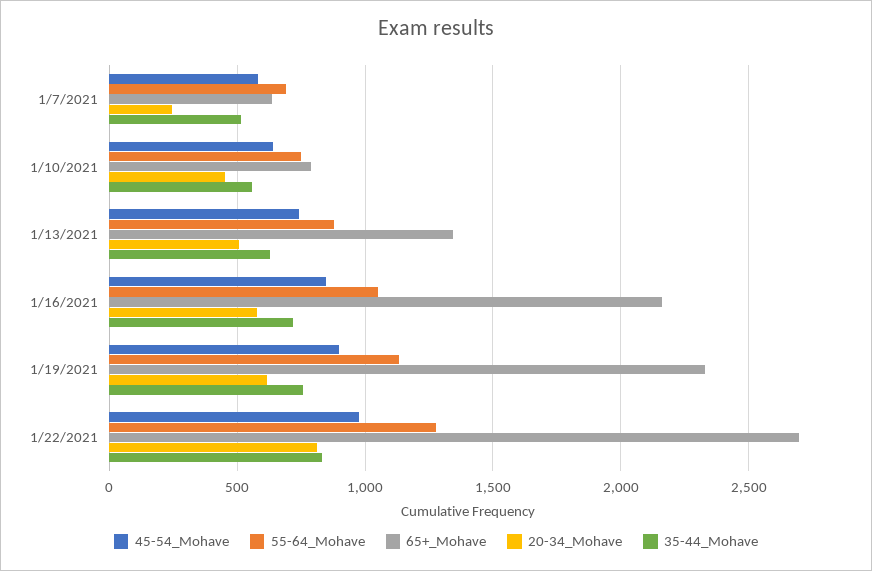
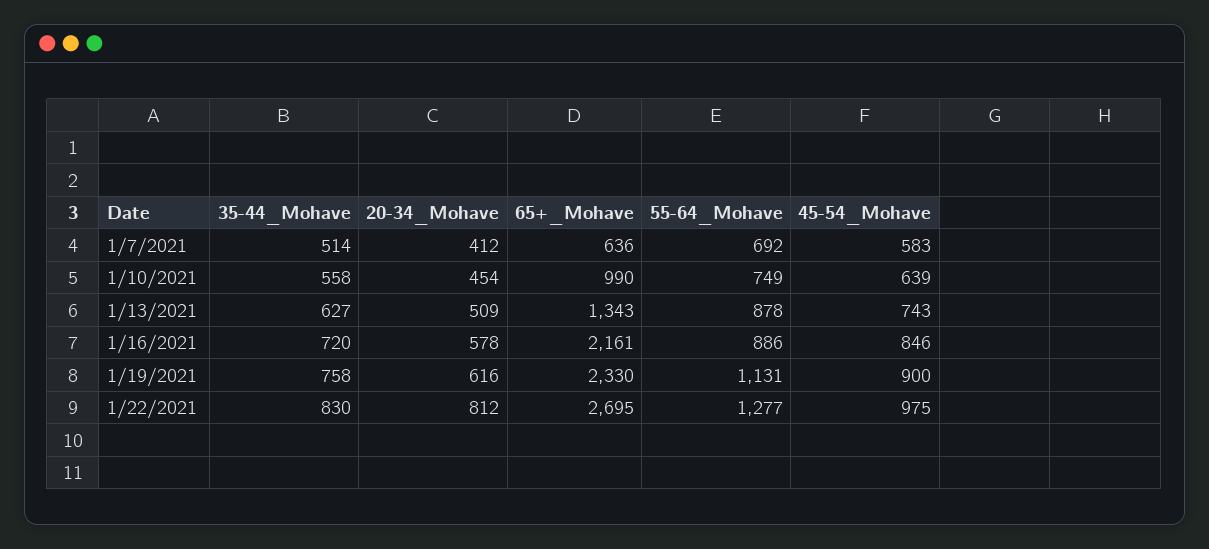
20-34_Mohave, 1/7/2021: 250 -> 412
65+_Mohave, 1/10/2021: 800 -> 990
55-64_Mohave, 1/16/2021: 1050 -> 886

